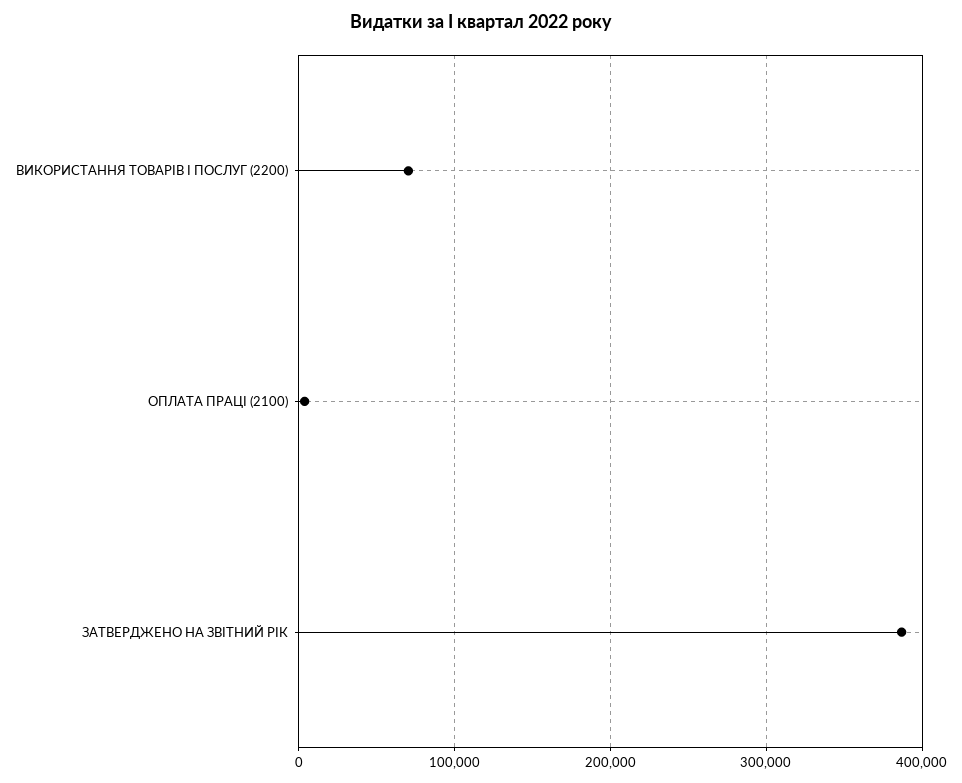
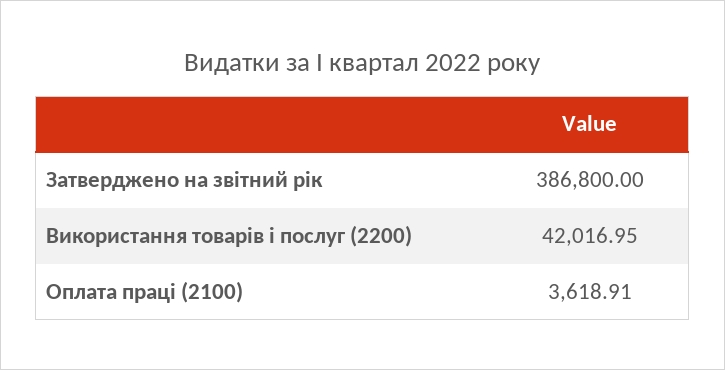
ВИКОРИСТАННЯ ТОВАРІВ І ПОСЛУГ (2200): 70000 -> 42016.95

